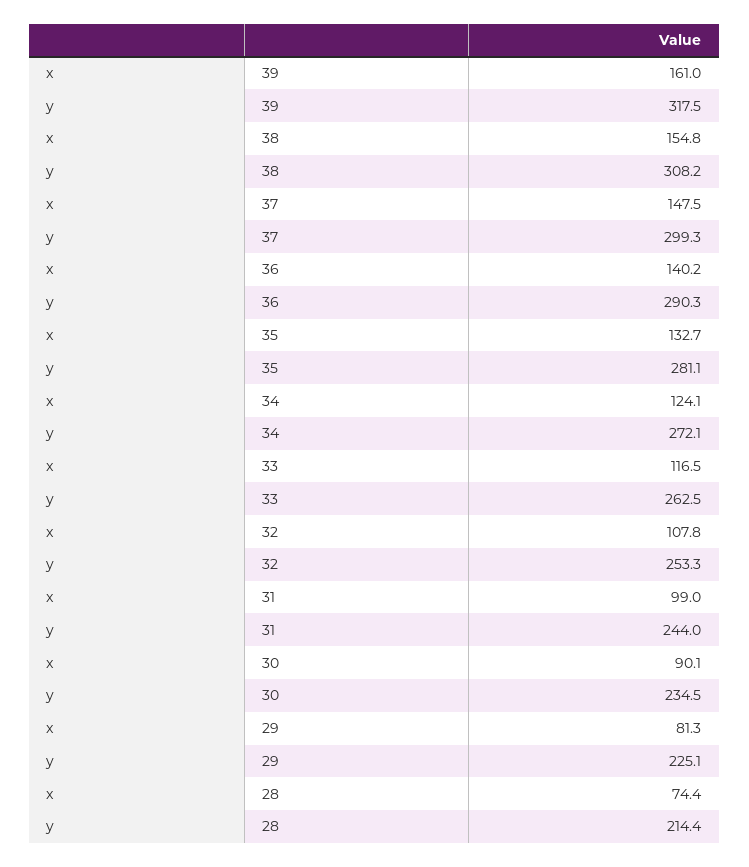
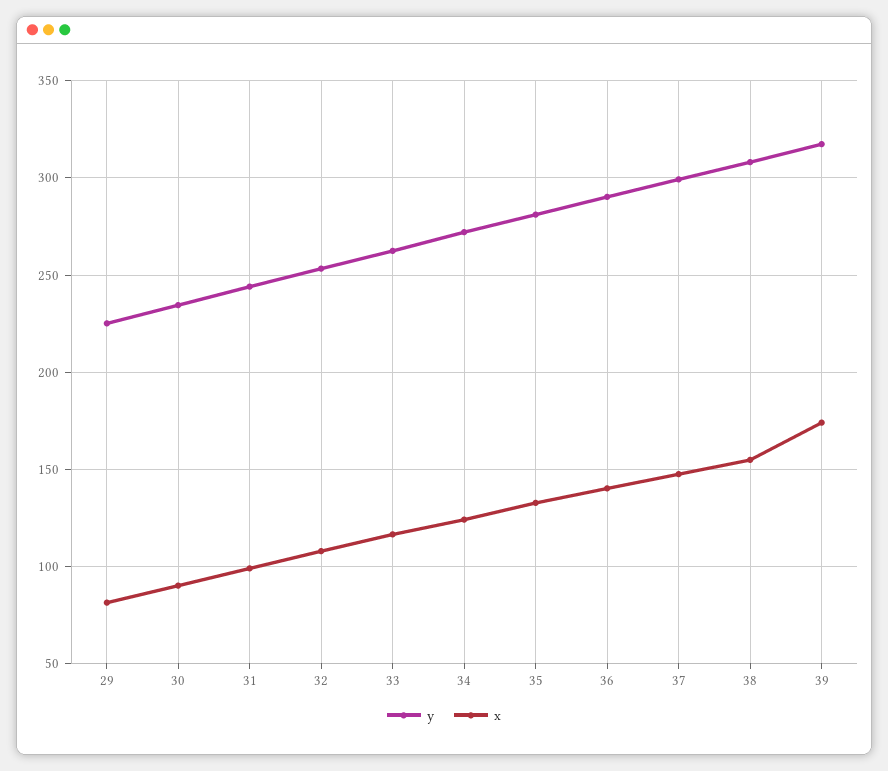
x, 39: 161 -> 175
x, 28: 74.4 -> none
y, 28: 214.4 -> none

